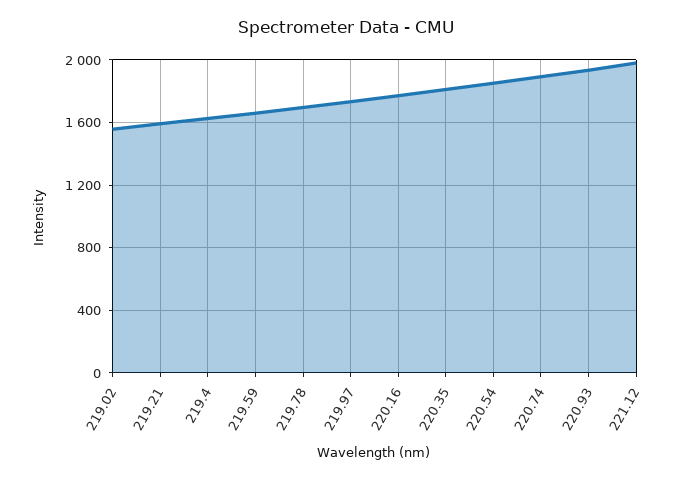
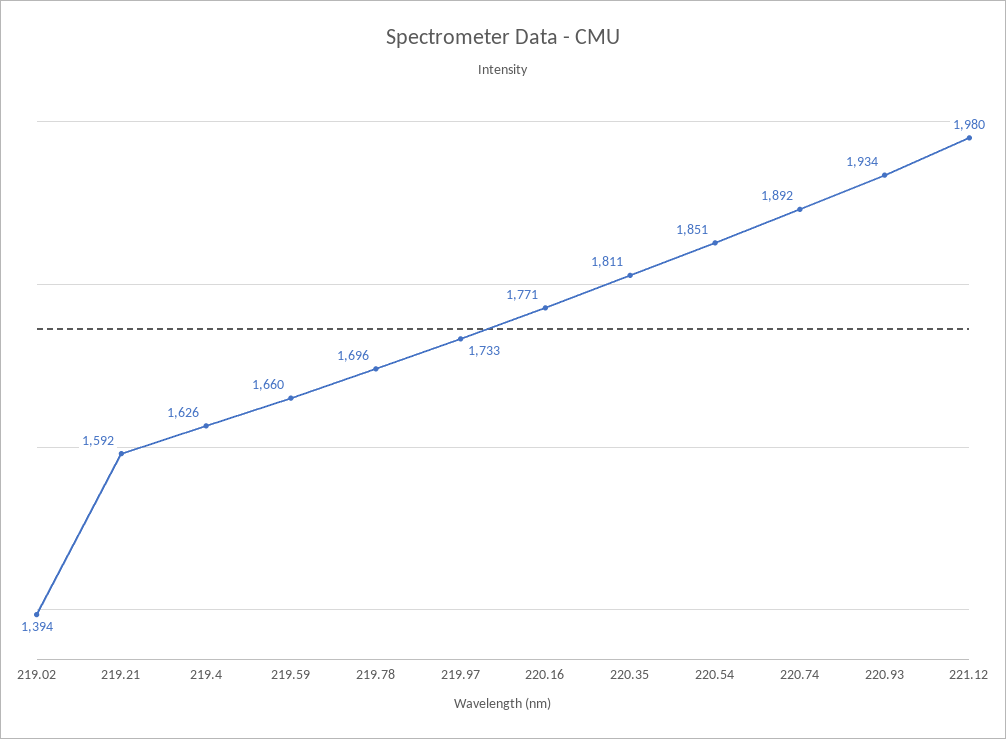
219.02: 1550 -> 1394

